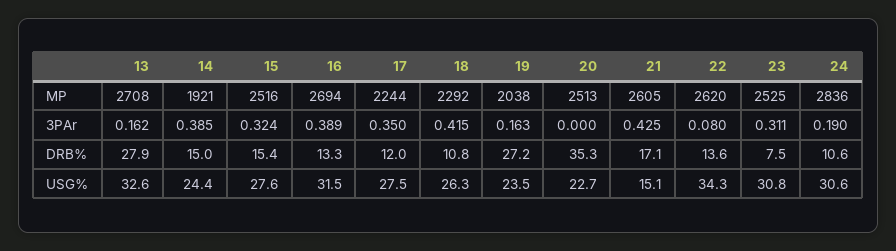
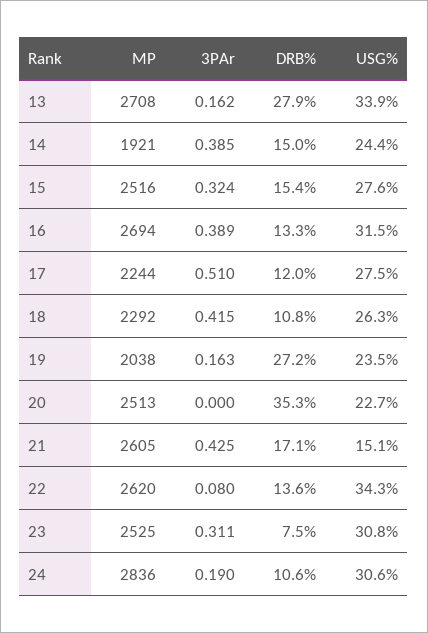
17, 3PAr: 0.35 -> 0.51
13, USG%: 32.6 -> 33.9

